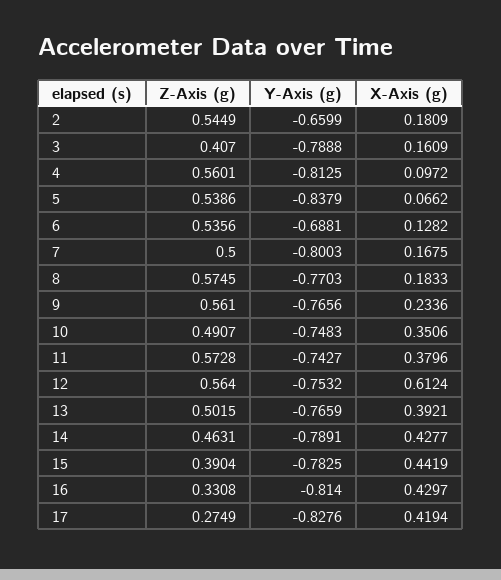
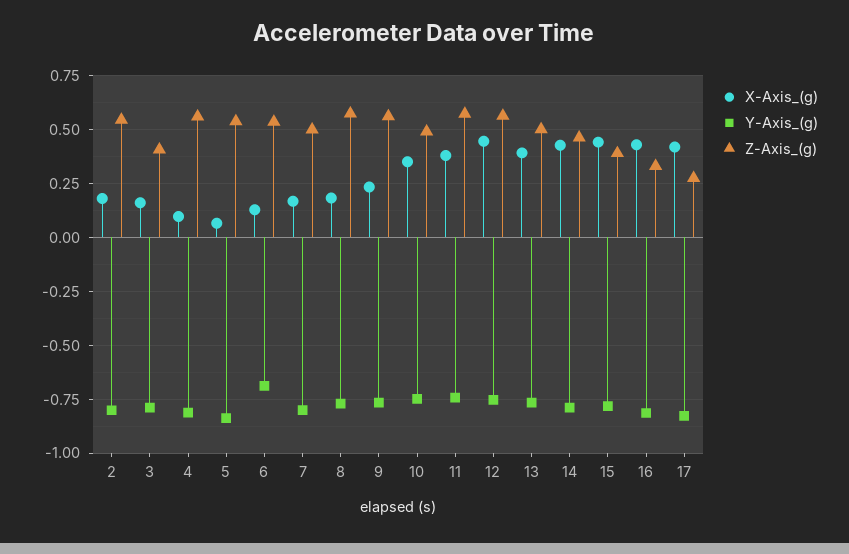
Y-Axis (g), 2: -0.6599 -> -0.8
X-Axis (g), 12: 0.6124 -> 0.45

